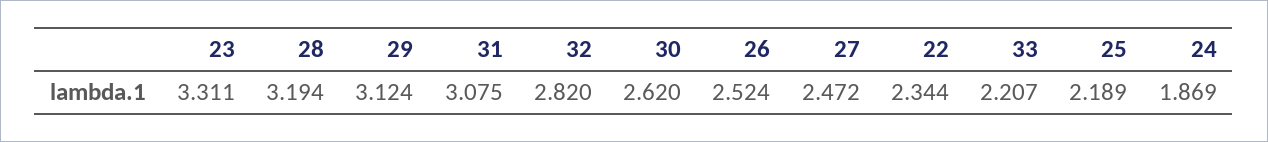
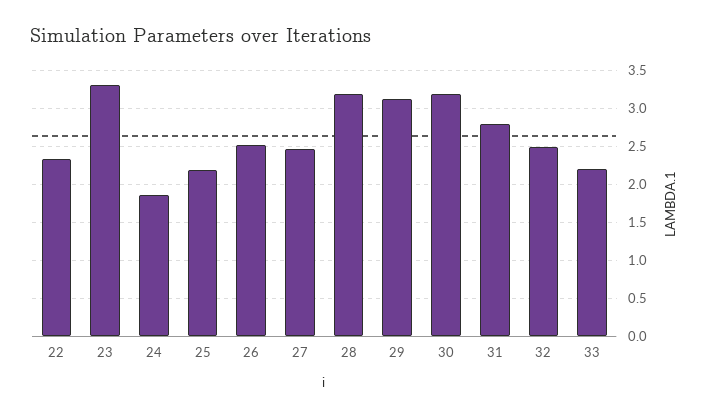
31: 3.075 -> 2.8
32: 2.82 -> 2.5
30: 2.62 -> 3.2

